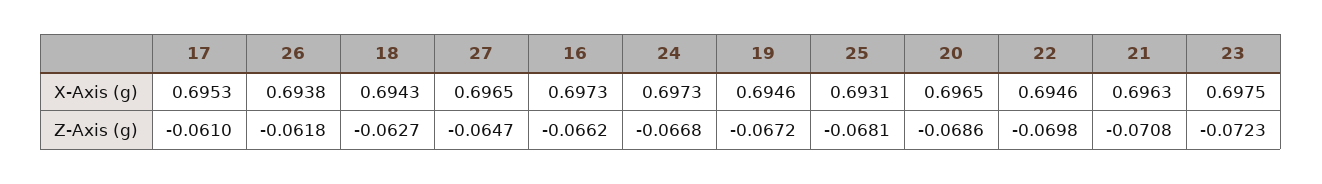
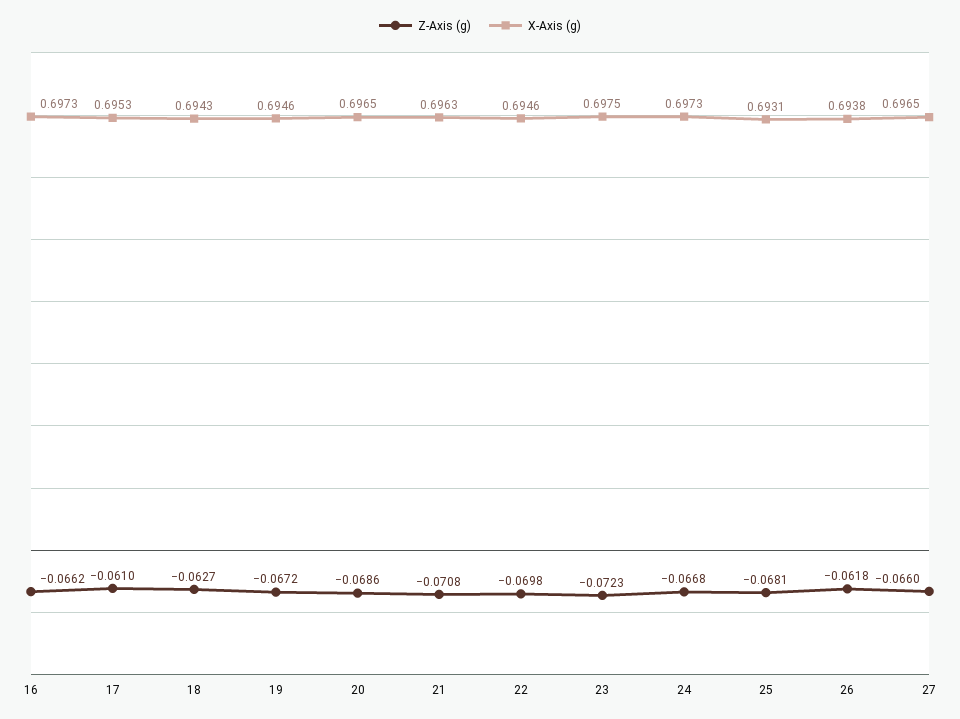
Z-Axis (g), 27: -0.0647 -> -0.066

